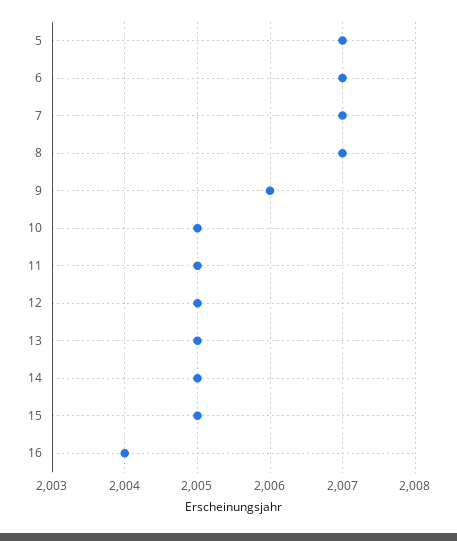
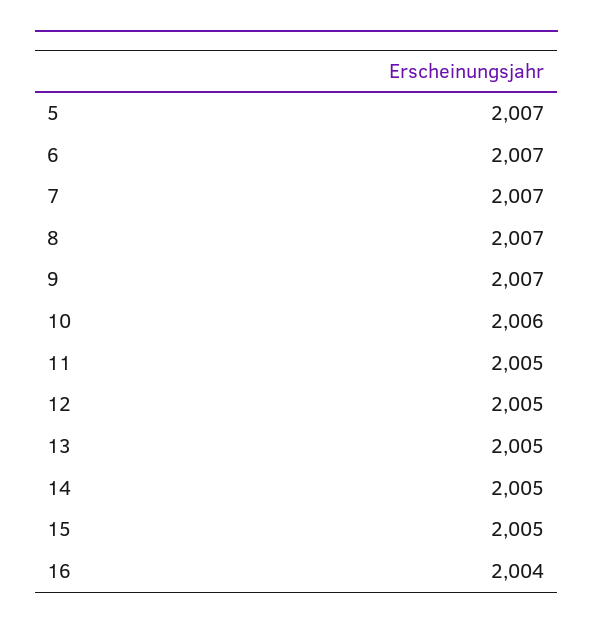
9: 2006 -> 2007
10: 2005 -> 2006

